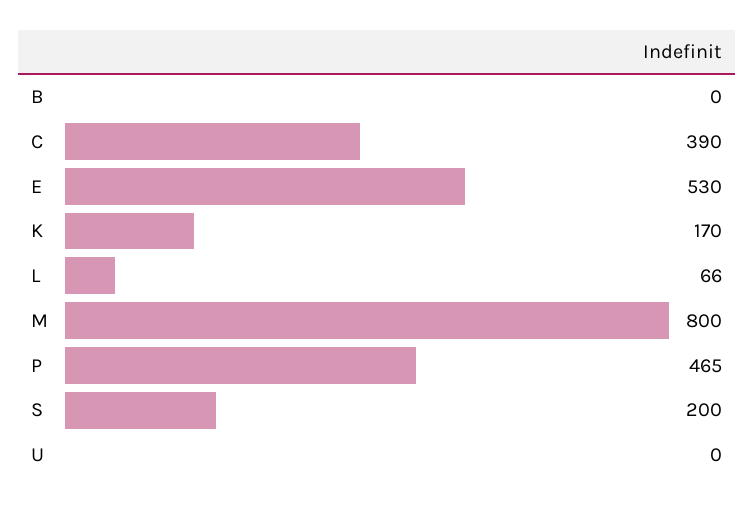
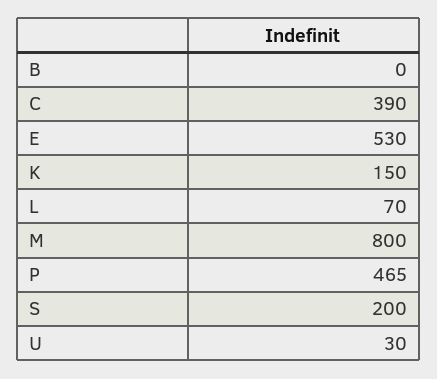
K: 170 -> 150
L: 66 -> 70
U: 0 -> 30

